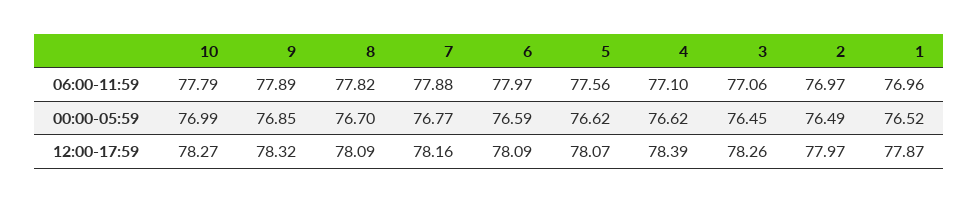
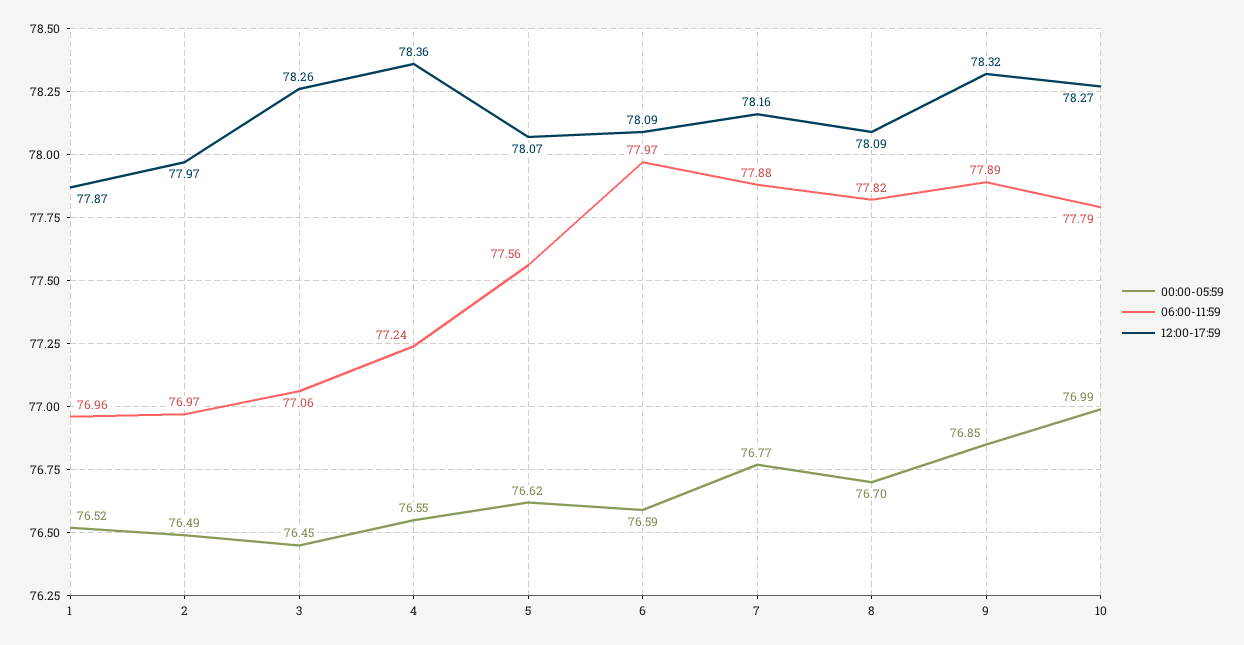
06:00-11:59, 4: 77.1 -> 77.24
00:00-05:59, 4: 76.62 -> 76.55
12:00-17:59, 4: 78.39 -> 78.36

